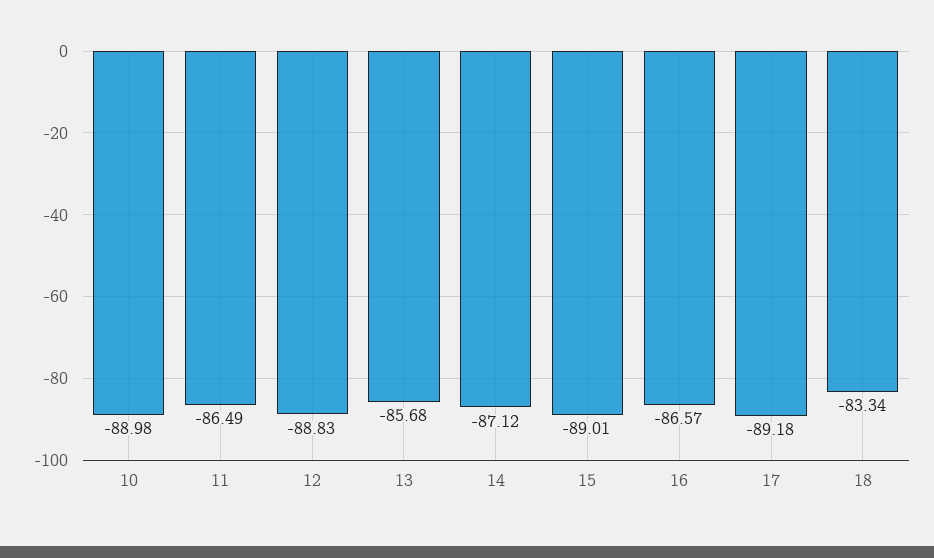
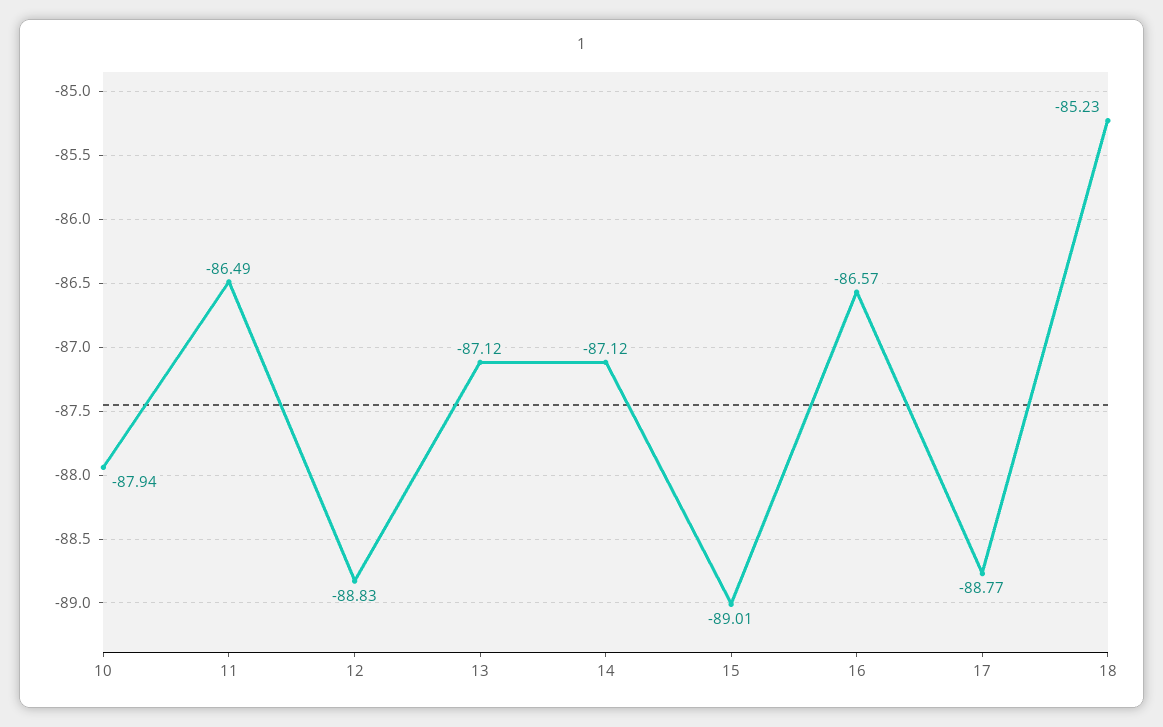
10: -88.98 -> -87.94
13: -85.68 -> -87.12
17: -89.18 -> -88.77
18: -83.34 -> -85.23

